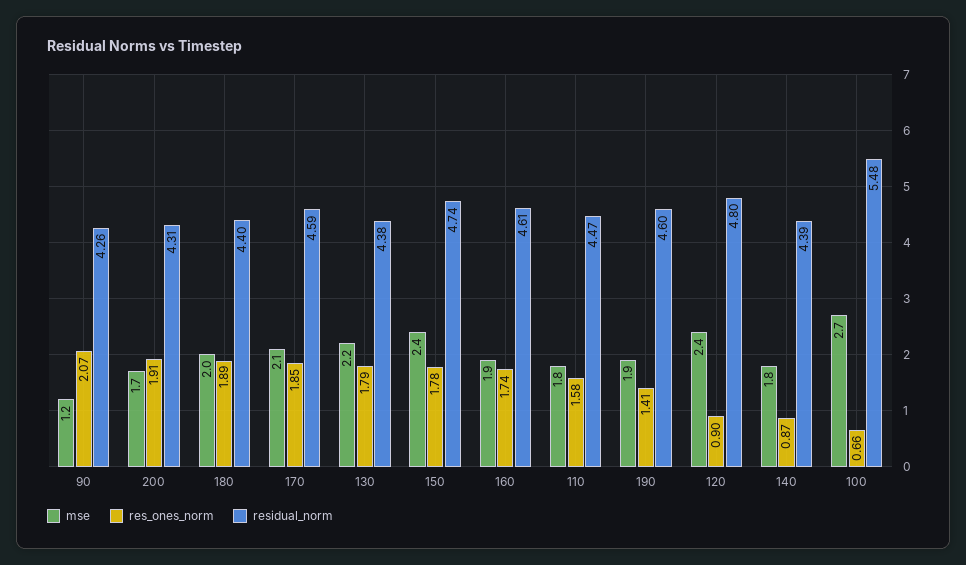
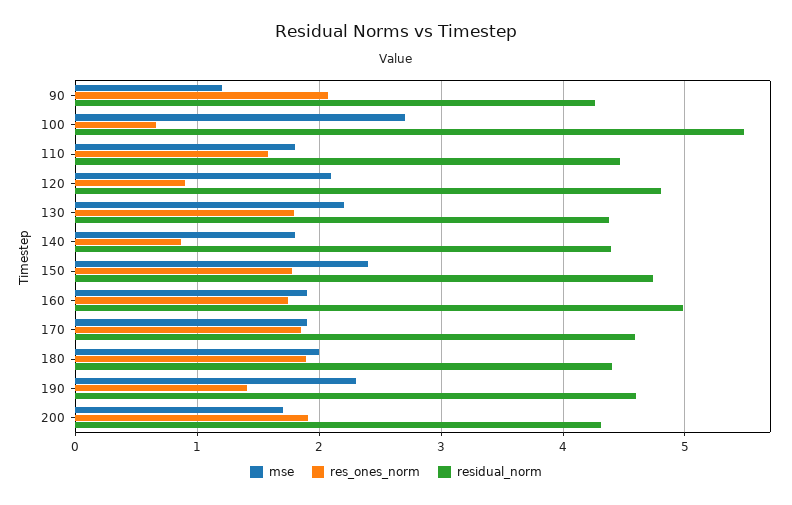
mse, 170: 2.1 -> 1.9
residual_norm, 160: 4.61 -> 5
mse, 190: 1.9 -> 2.3
mse, 120: 2.4 -> 2.1

